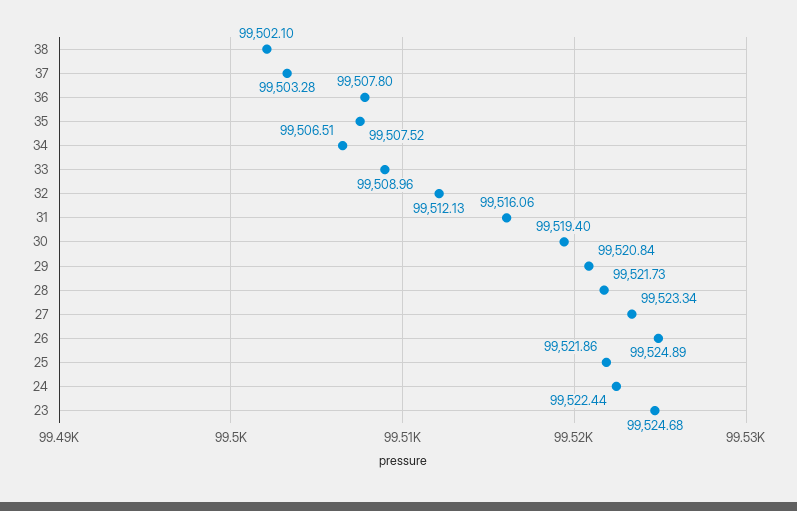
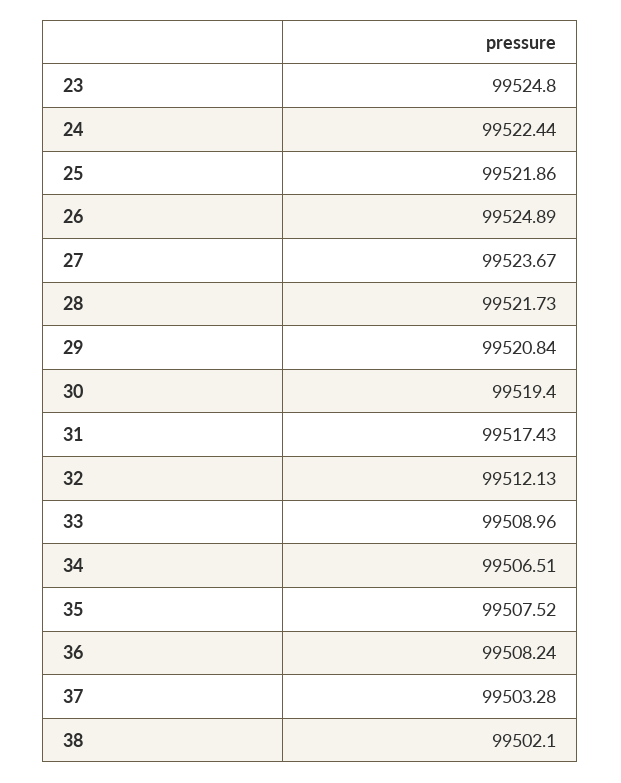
36: 99507.8 -> 99508.24
31: 99516.06 -> 99517.43
27: 99523.34 -> 99523.67
23: 99524.68 -> 99524.8

